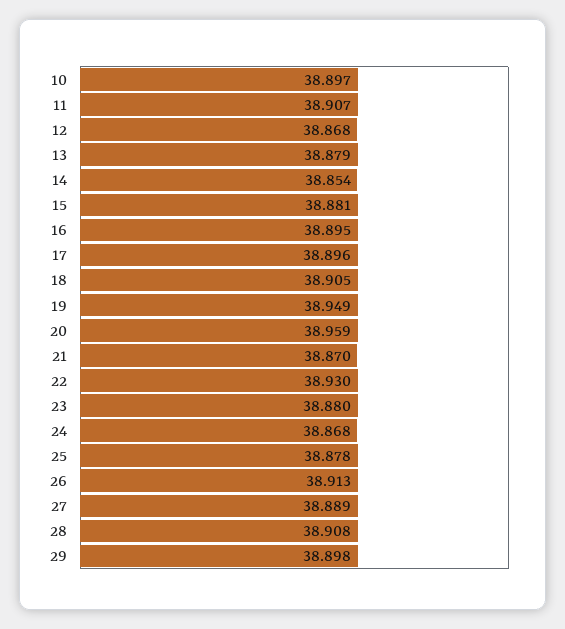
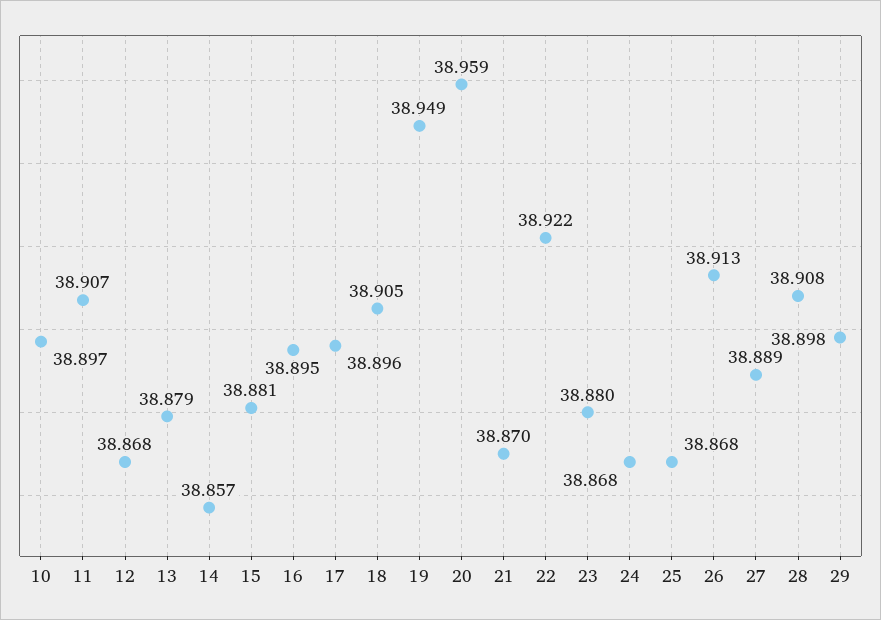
14: 38.854 -> 38.857
22: 38.93 -> 38.922
25: 38.878 -> 38.868

